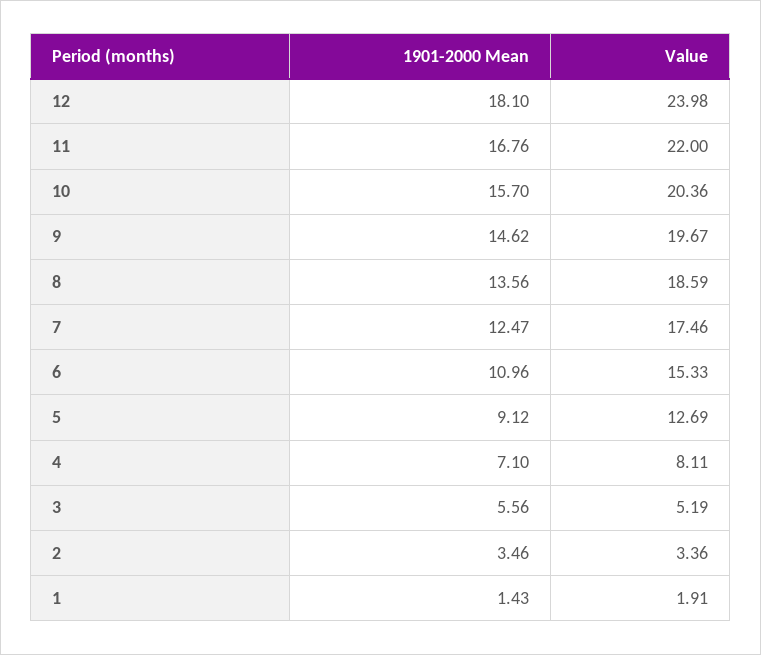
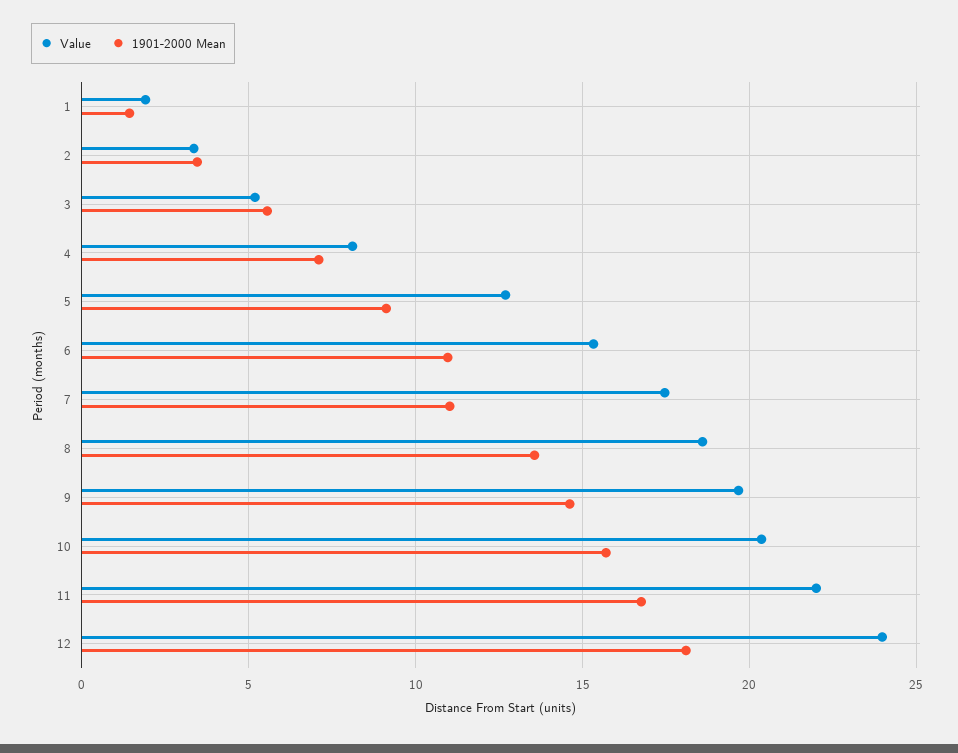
1901-2000 Mean, 7: 12.47 -> 11

